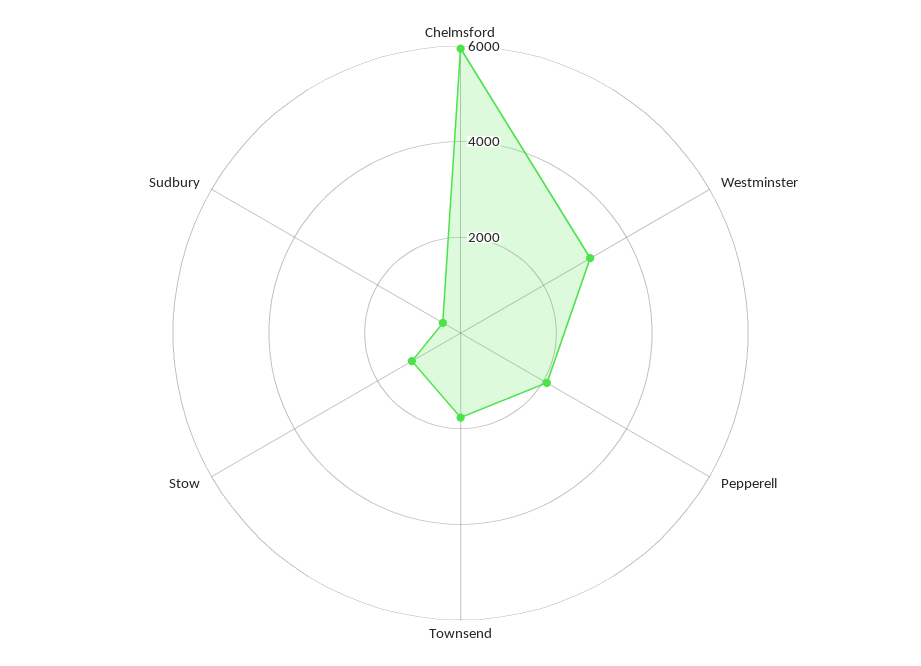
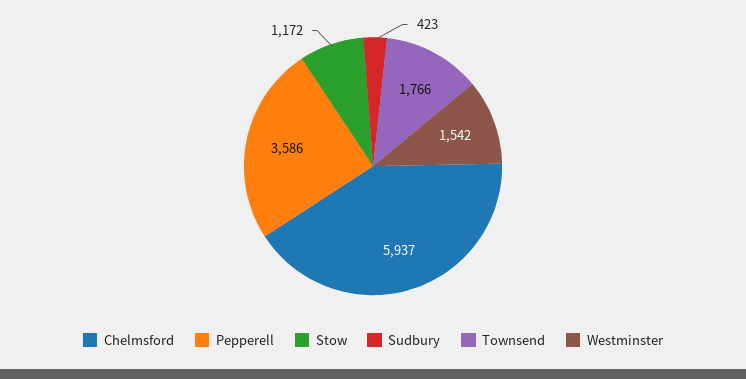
Westminster: 3000 -> 1542
Pepperell: 2000 -> 3586

